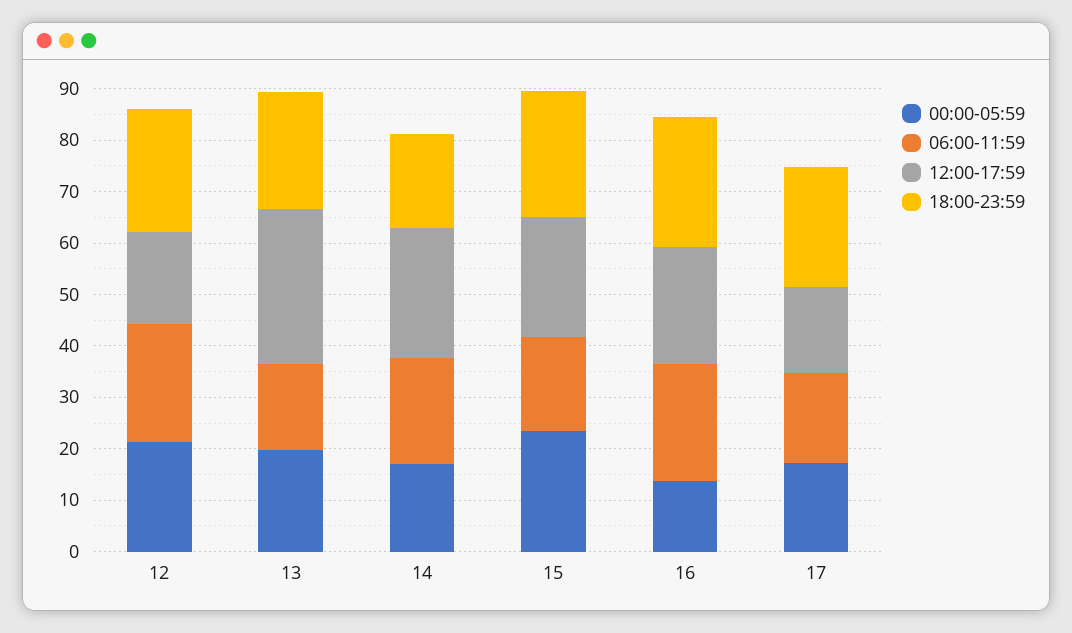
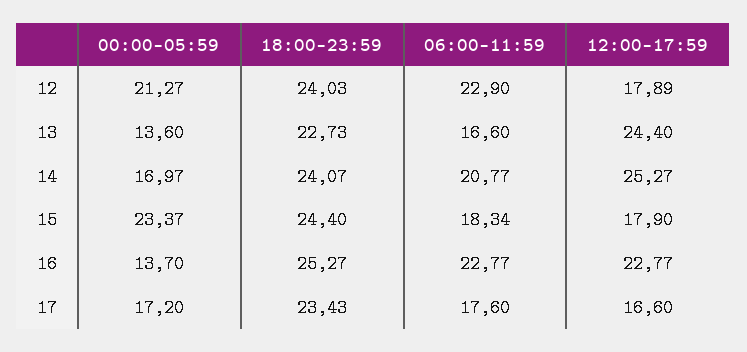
00:00-05:59, 13: 20 -> 13.6
12:00-17:59, 13: 30 -> 24.4
18:00-23:59, 14: 18 -> 24.07
12:00-17:59, 15: 24 -> 17.9

